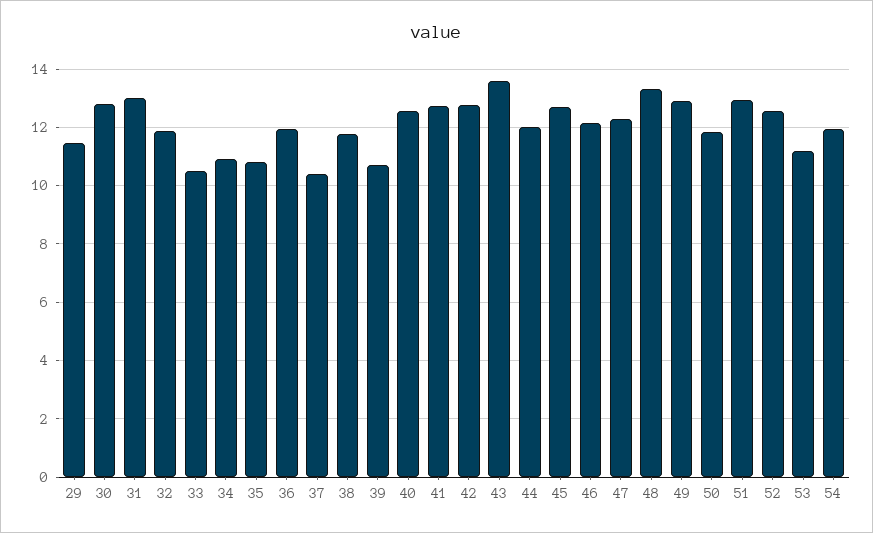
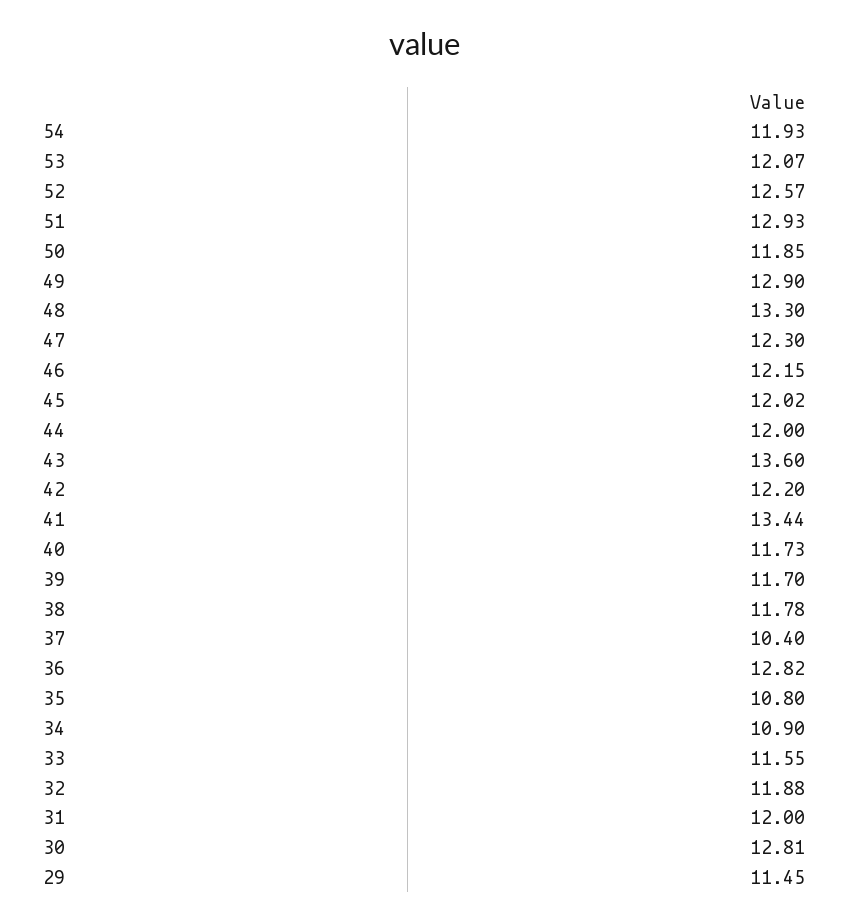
31: 13 -> 12
33: 10.5 -> 11.55
36: 12 -> 12.82
39: 10.75 -> 11.7
40: 12.5 -> 11.73
41: 12.75 -> 13.44
42: 12.75 -> 12.2
45: 12.75 -> 12.02
53: 11.25 -> 12.07

